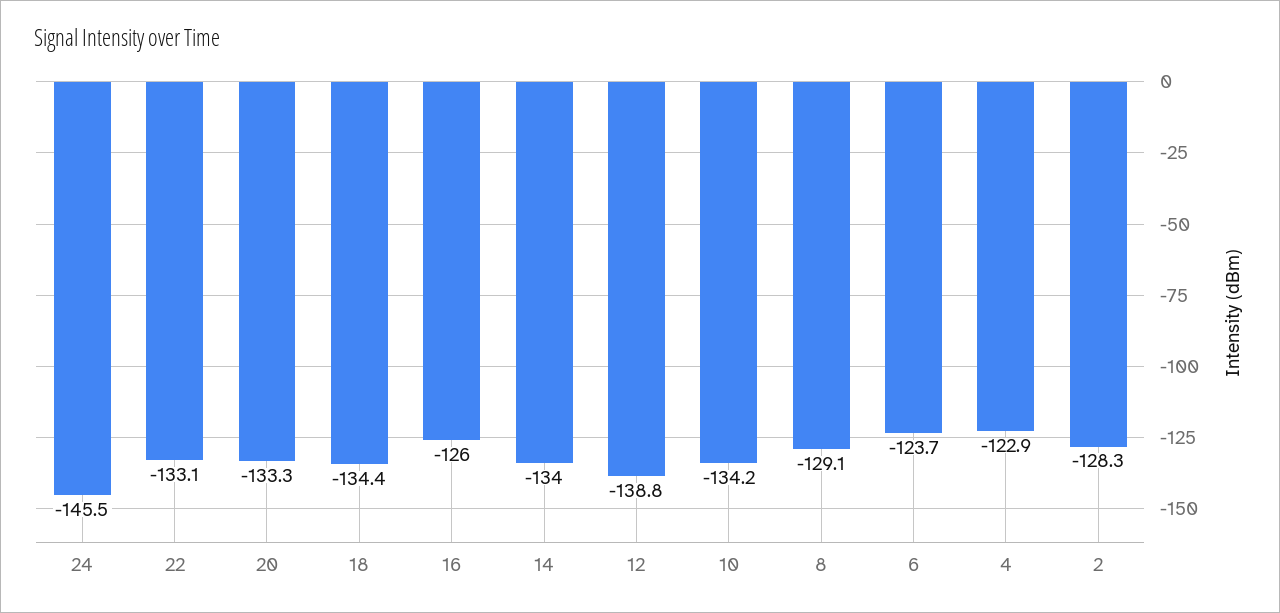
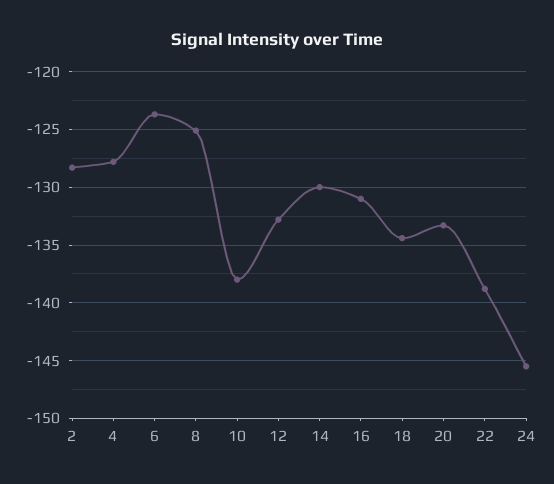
22: -133.1 -> -139
16: -126 -> -131
14: -134 -> -130
12: -138.8 -> -133
10: -134.2 -> -138
8: -129.1 -> -125
4: -122.9 -> -128

